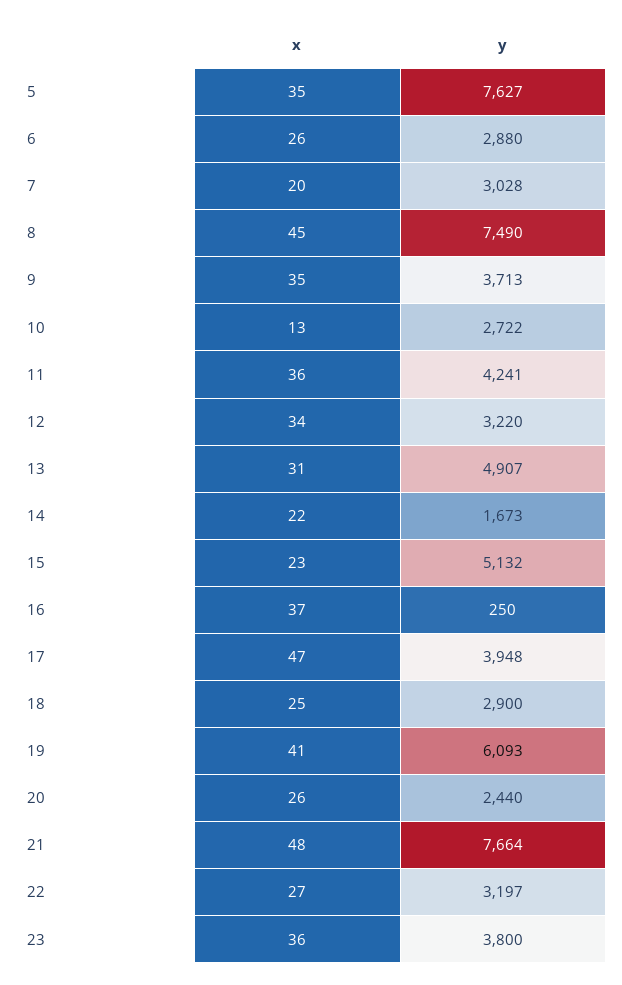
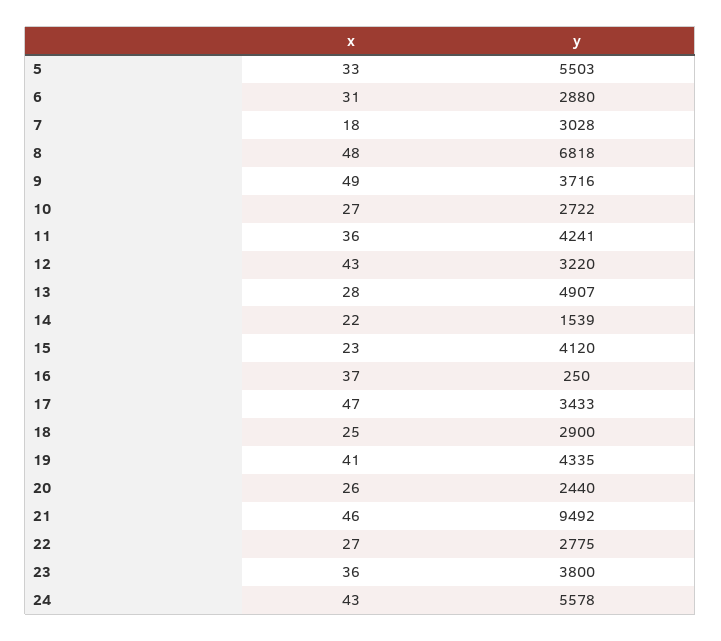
x, 5: 35 -> 33
y, 5: 7627 -> 5503
x, 6: 26 -> 31
x, 7: 20 -> 18
x, 8: 45 -> 48
y, 8: 7490 -> 6818
x, 9: 35 -> 49
y, 9: 3713 -> 3716
x, 10: 13 -> 27
x, 12: 34 -> 43
x, 13: 31 -> 28
y, 14: 1673 -> 1539
y, 15: 5132 -> 4120
y, 17: 3948 -> 3433
y, 19: 6093 -> 4335
x, 21: 48 -> 46
y, 21: 7664 -> 9492
y, 22: 3197 -> 2775
x, 24: none -> 43
y, 24: none -> 5578

